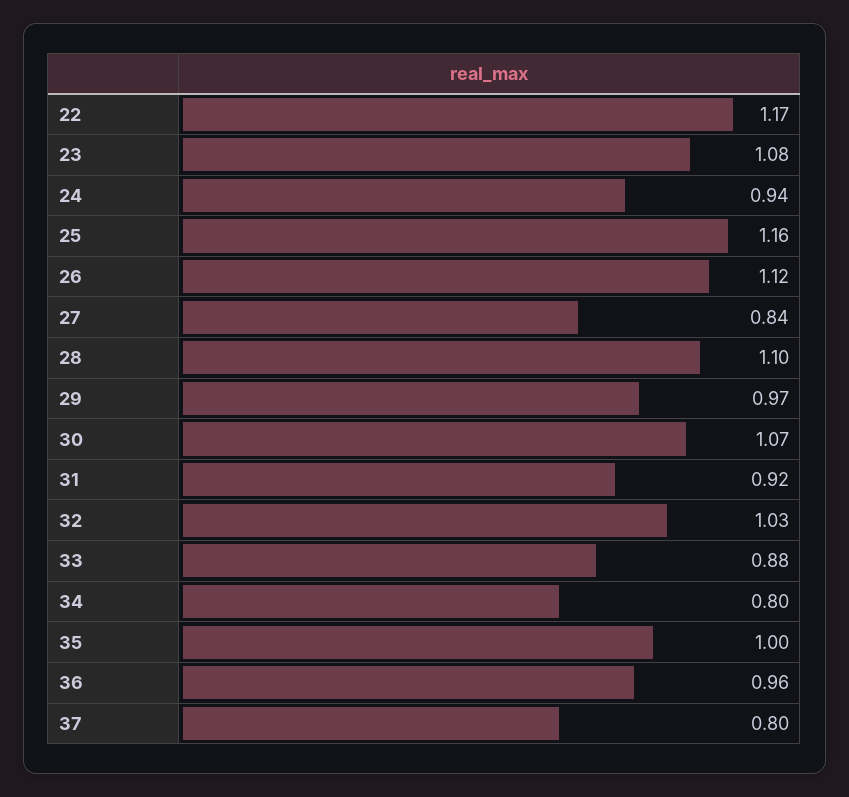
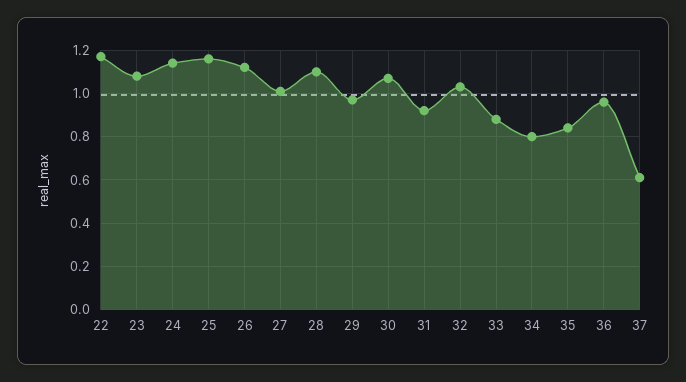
24: 0.94 -> 1.15
27: 0.84 -> 1
35: 1 -> 0.85
37: 0.8 -> 0.6

